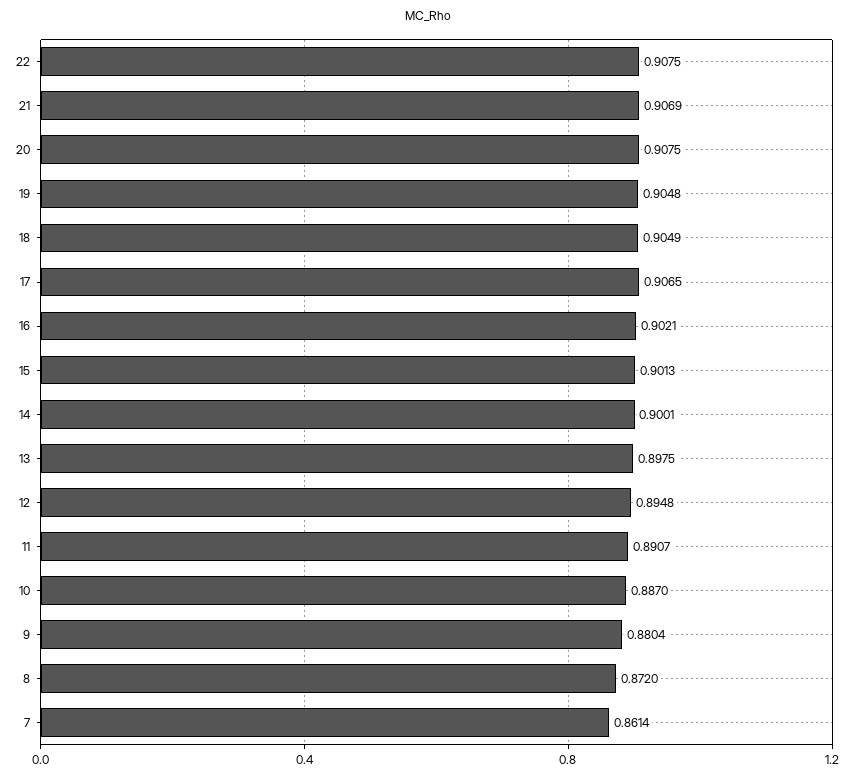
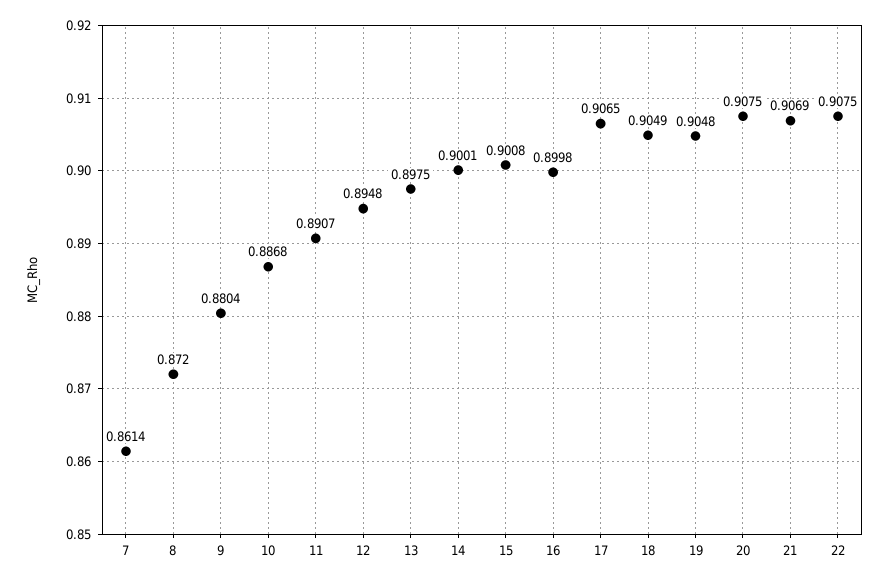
16: 0.9021 -> 0.8998
15: 0.9013 -> 0.9008
10: 0.887 -> 0.8868

